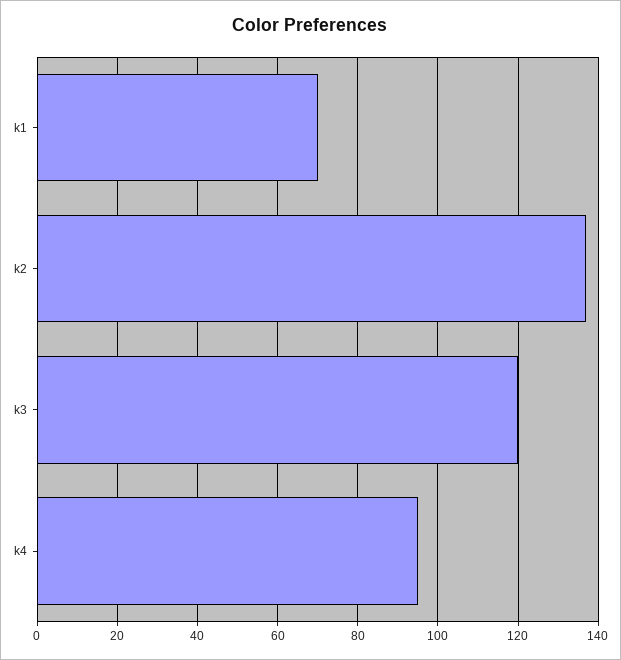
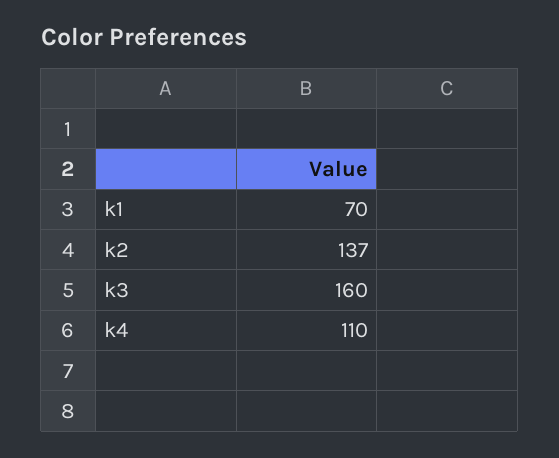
k3: 120 -> 160
k4: 95 -> 110

